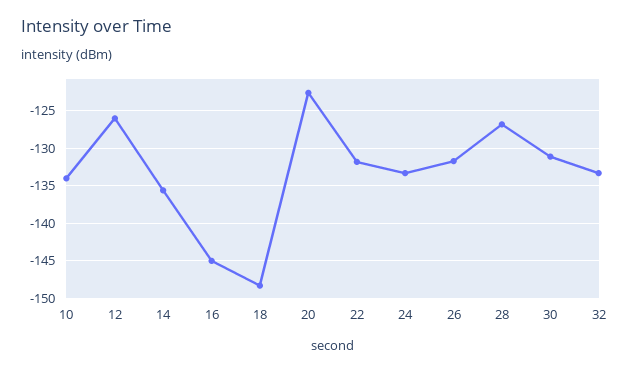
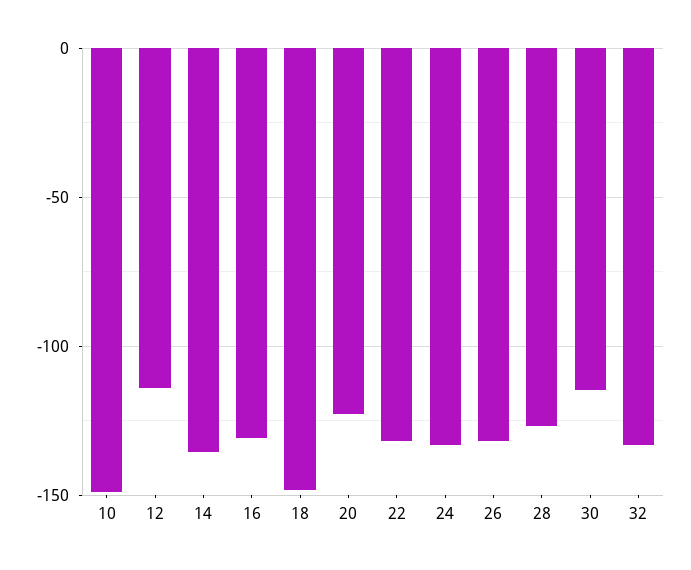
10: -134 -> -150
12: -126 -> -115
16: -145 -> -130
30: -131 -> -115

